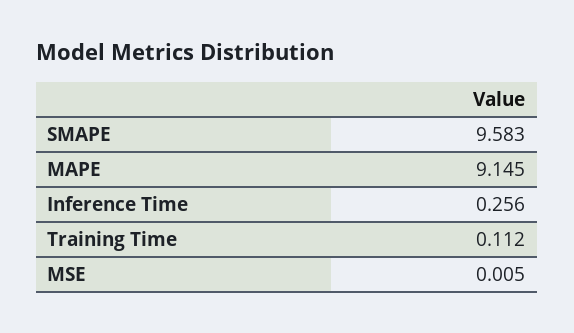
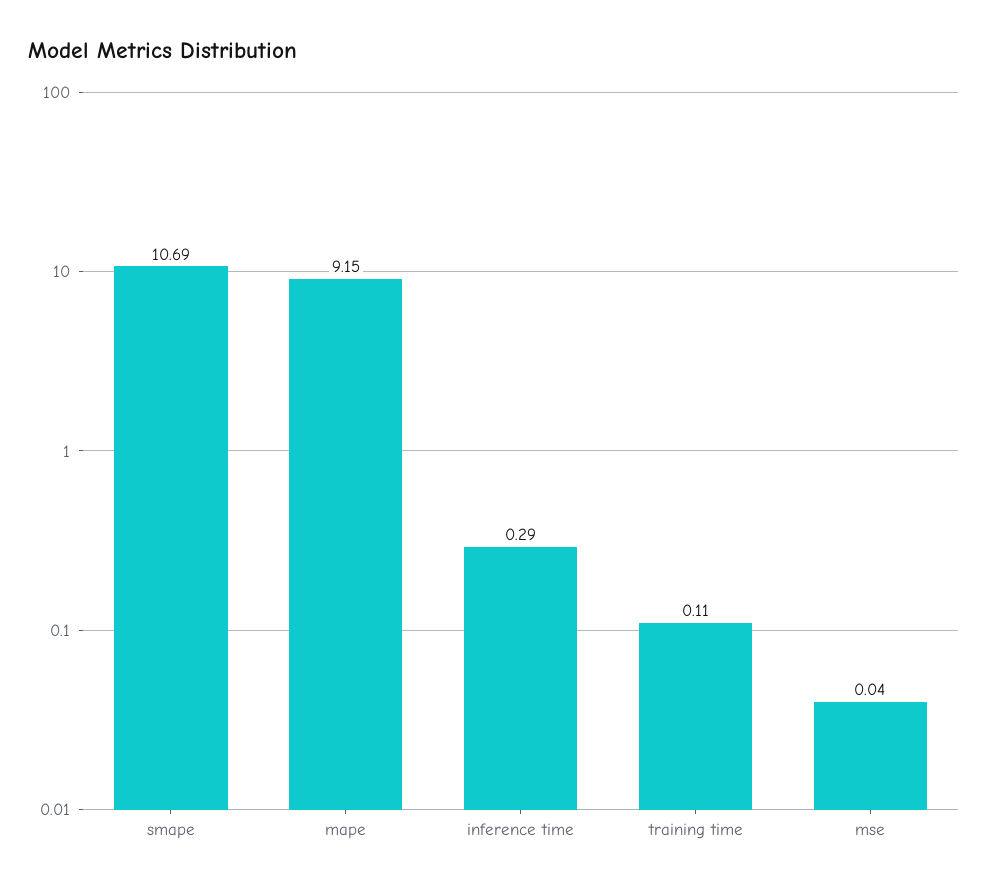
SMAPE: 9.583 -> 10.69
Inference Time: 0.256 -> 0.29
MSE: 0.005 -> 0.04

